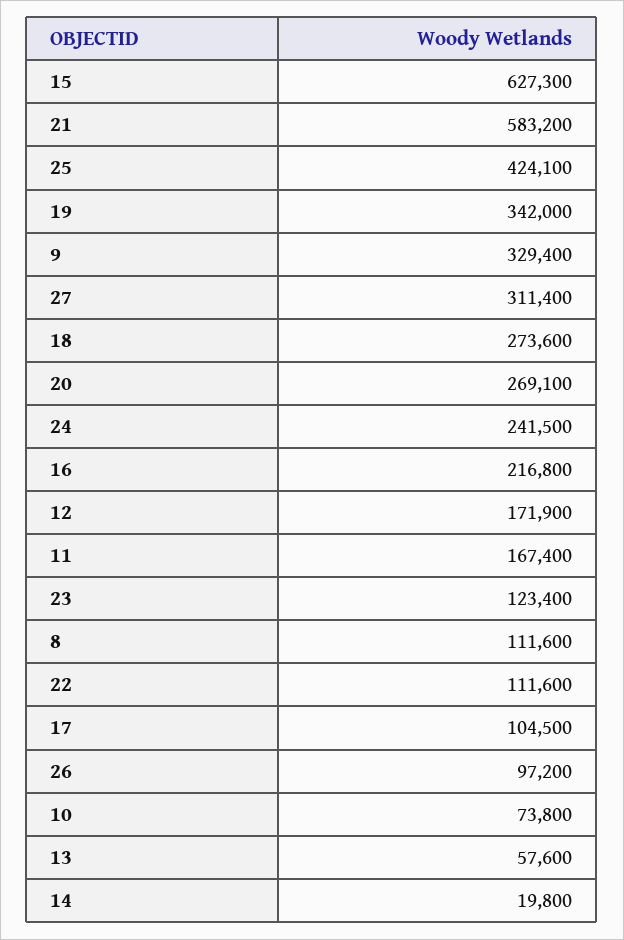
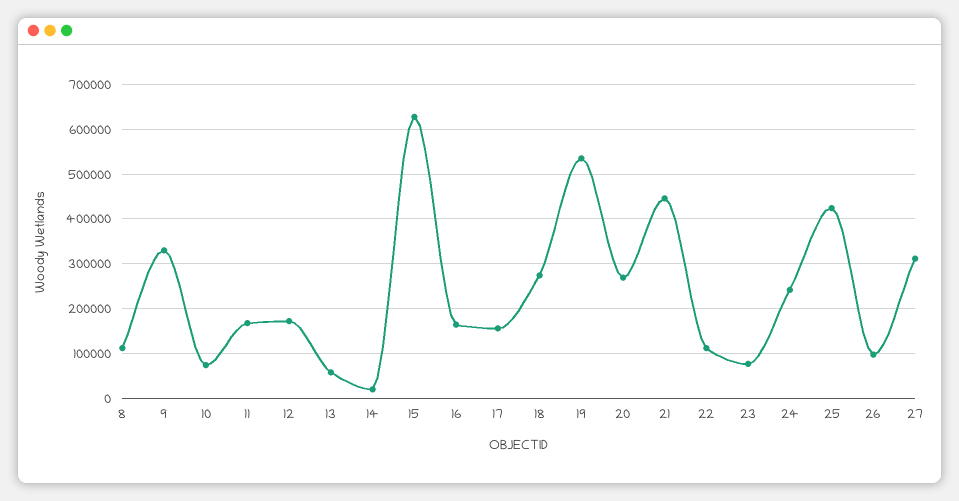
21: 583200 -> 440000
19: 342000 -> 540000
16: 216800 -> 160000
23: 123400 -> 80000
17: 104500 -> 160000

